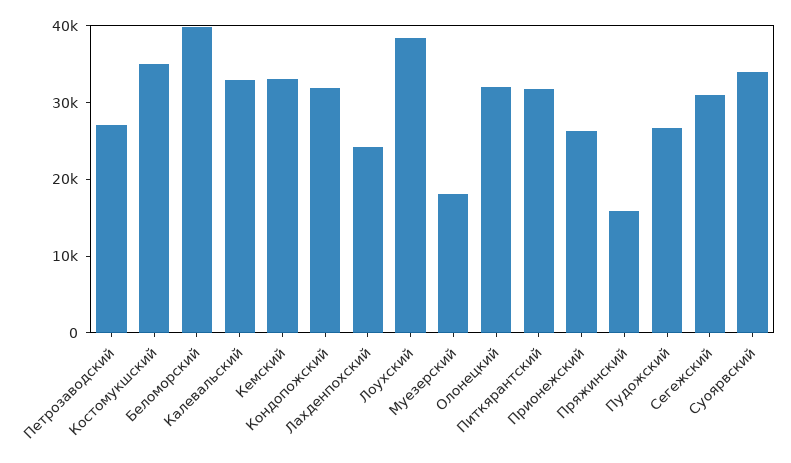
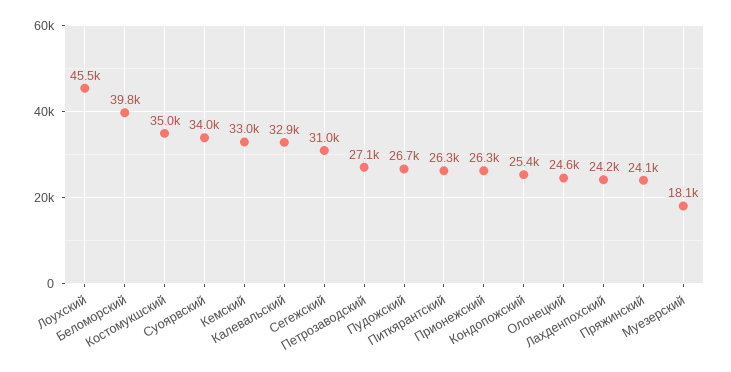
Кондопожский: 32000 -> 25400
Лоухский: 38000 -> 45500
Олонецкий: 32000 -> 24600
Питкярантский: 32000 -> 26300
Пряжинский: 16000 -> 24100

